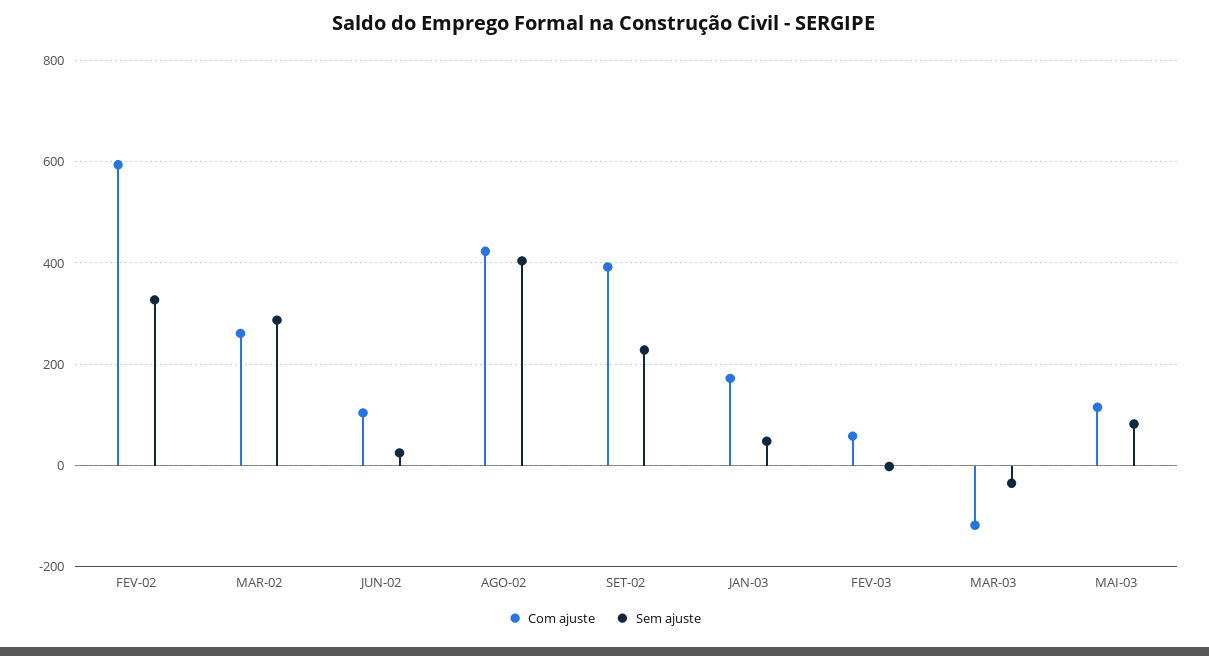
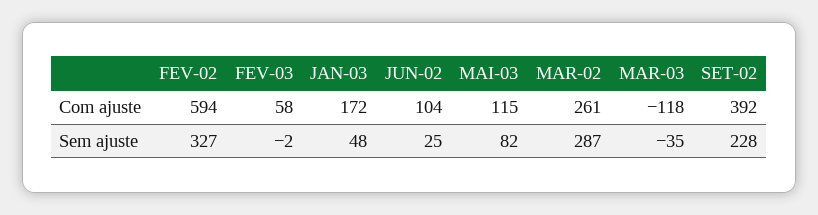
Com ajuste, AGO-02: 420 -> none
Sem ajuste, AGO-02: 400 -> none

